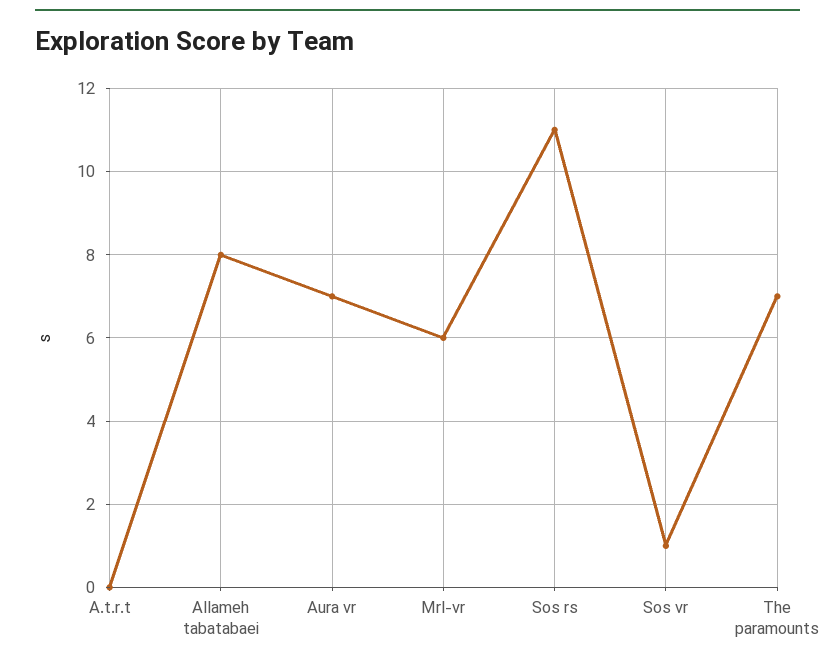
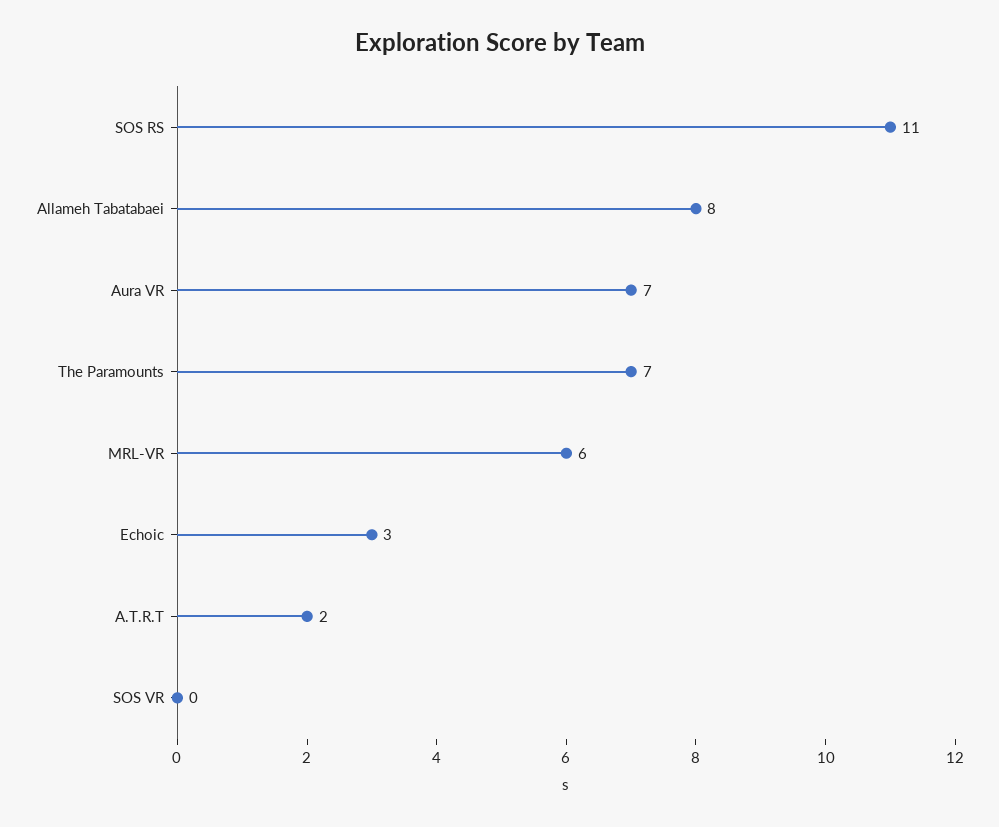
A.t.r.t: 0 -> 2
Sos vr: 1 -> 0
Echoic: none -> 3

